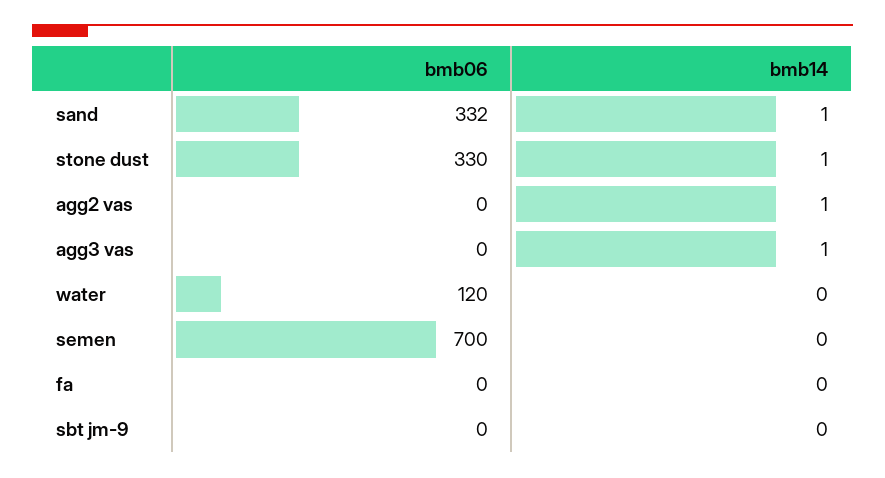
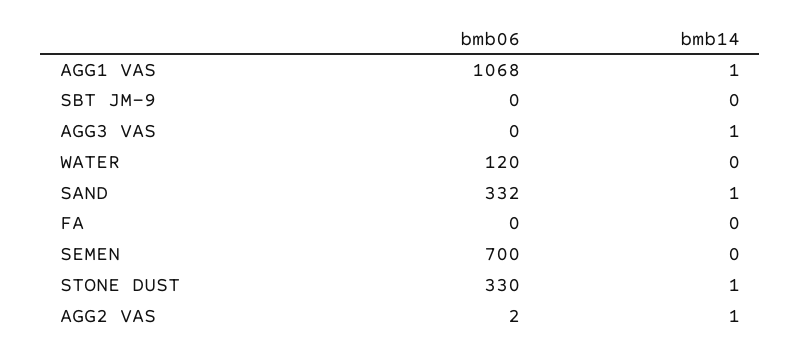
bmb06, agg2 vas: 0 -> 2
bmb06, AGG1 VAS: none -> 1068
bmb14, AGG1 VAS: none -> 1

